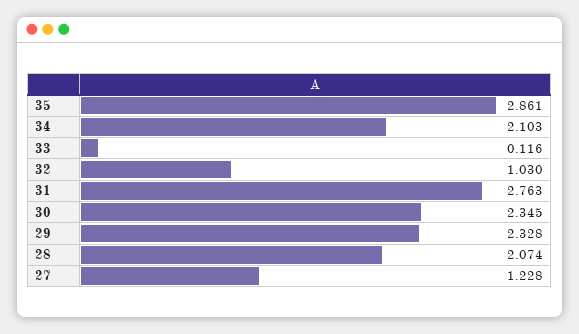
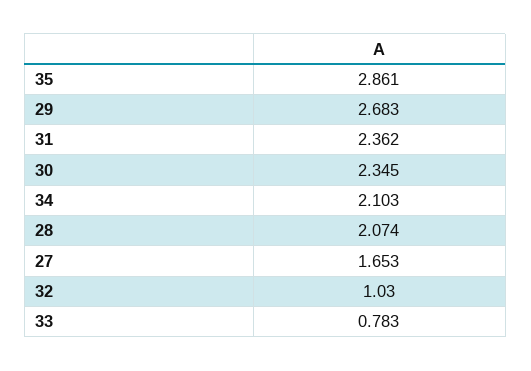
33: 0.116 -> 0.783
31: 2.763 -> 2.362
29: 2.328 -> 2.683
27: 1.228 -> 1.653

